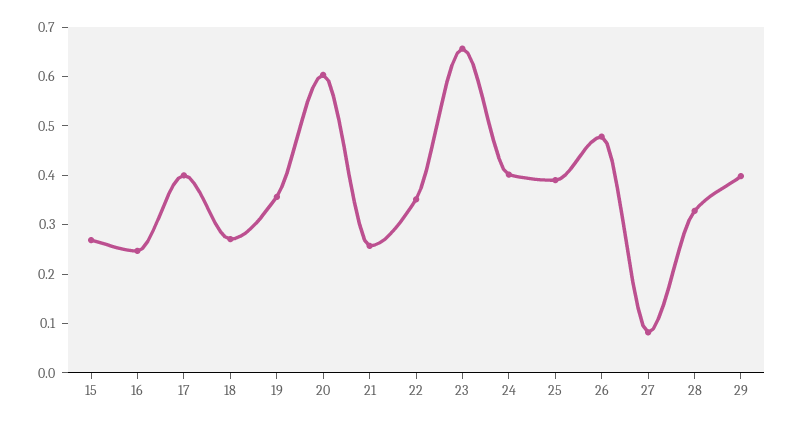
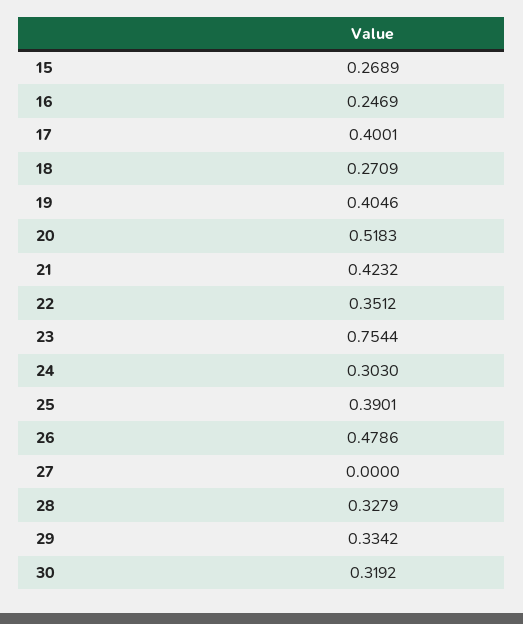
19: 0.36 -> 0.4046
20: 0.6 -> 0.5183
21: 0.26 -> 0.4232
23: 0.66 -> 0.7544
24: 0.4 -> 0.303
27: 0.08 -> 0
29: 0.4 -> 0.3342
30: none -> 0.3192

